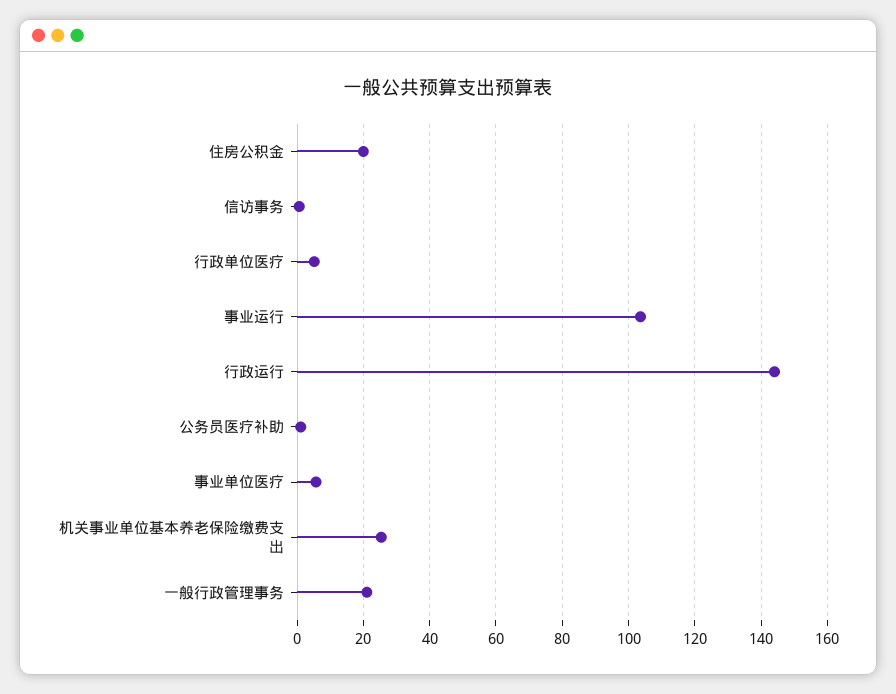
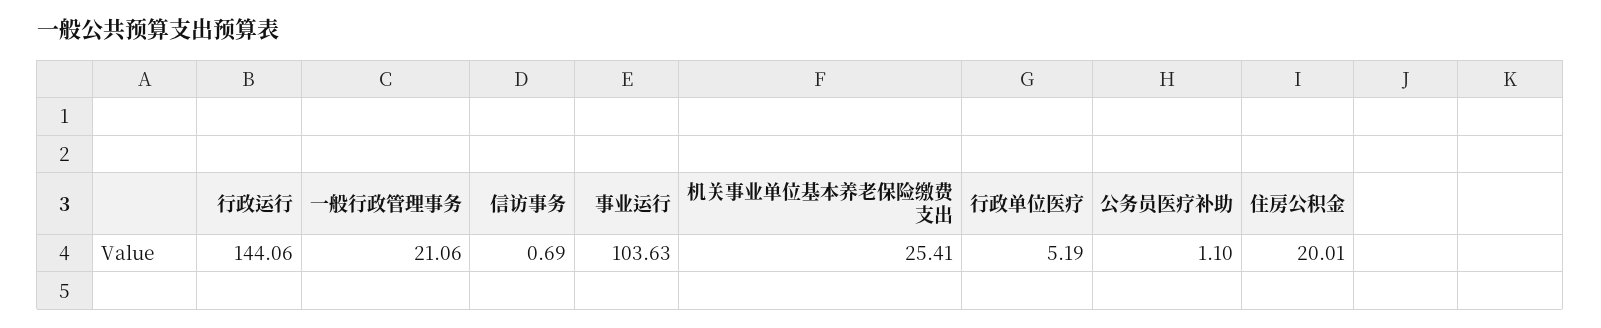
事业单位医疗: 6 -> none

